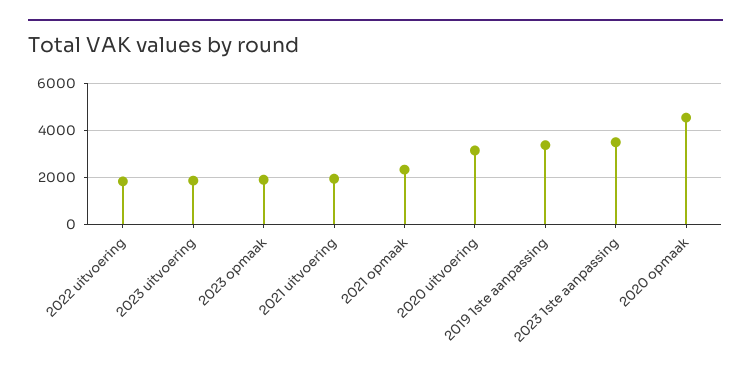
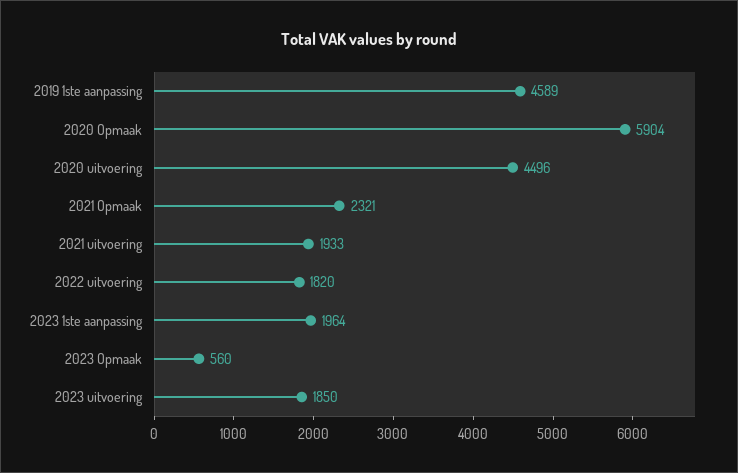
2023 opmaak: 2000 -> 560
2020 uitvoering: 3000 -> 4496
2019 1ste aanpassing: 3500 -> 4589
2023 1ste aanpassing: 3500 -> 1964
2020 opmaak: 4500 -> 5904

